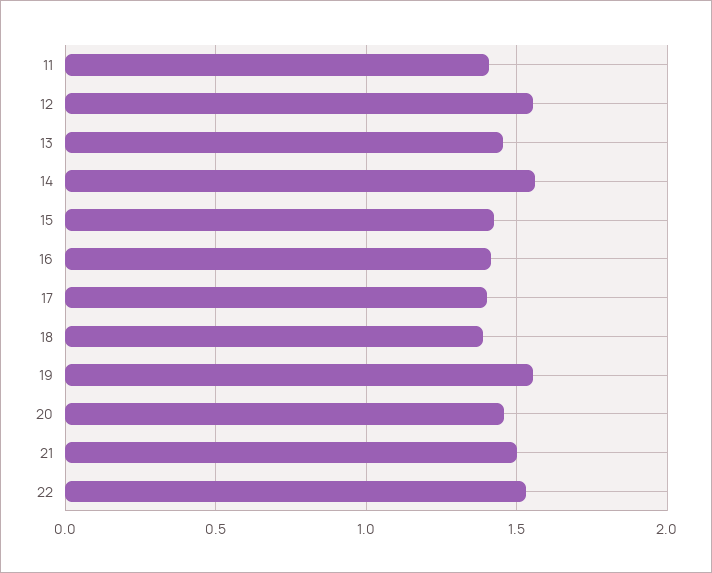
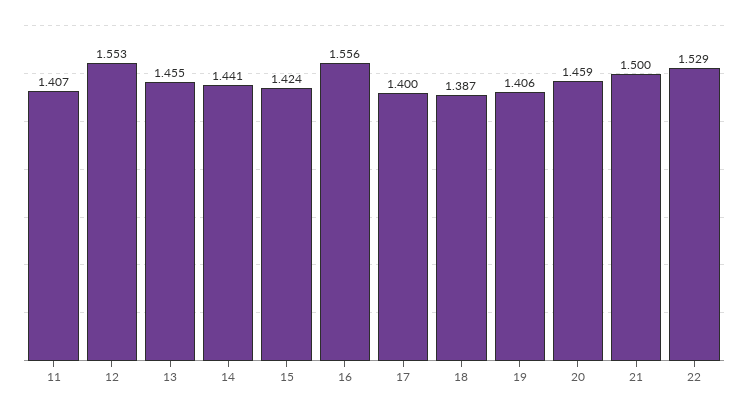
14: 1.55 -> 1.441
16: 1.4 -> 1.556
19: 1.55 -> 1.406

